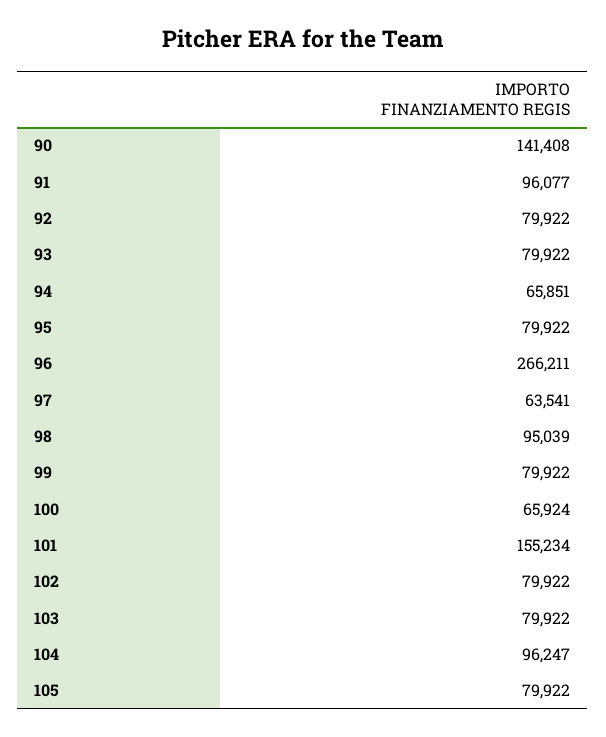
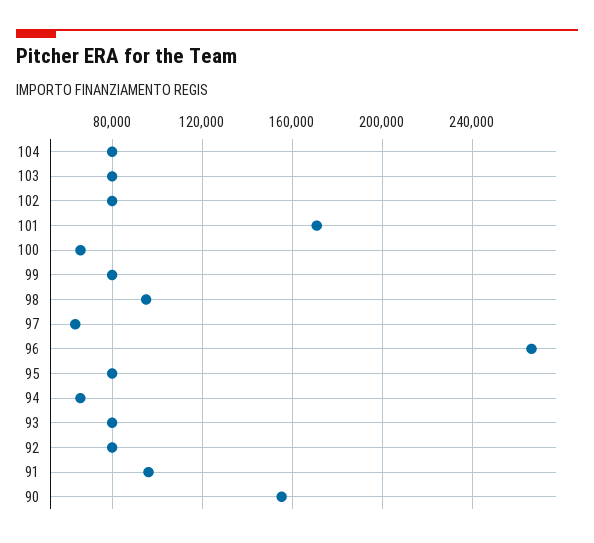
90: 141408 -> 155000
101: 155234 -> 170000
104: 96247 -> 80000
105: 79922 -> none

